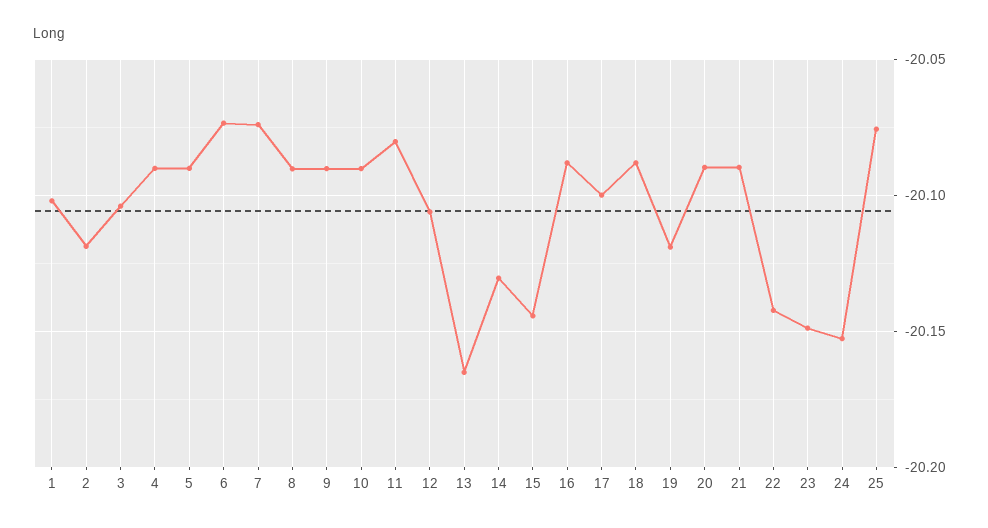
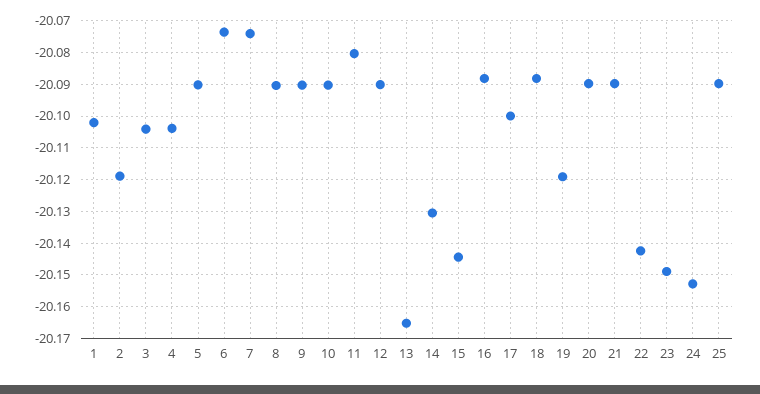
4: -20.09 -> -20.104
12: -20.105 -> -20.09
25: -20.075 -> -20.09

